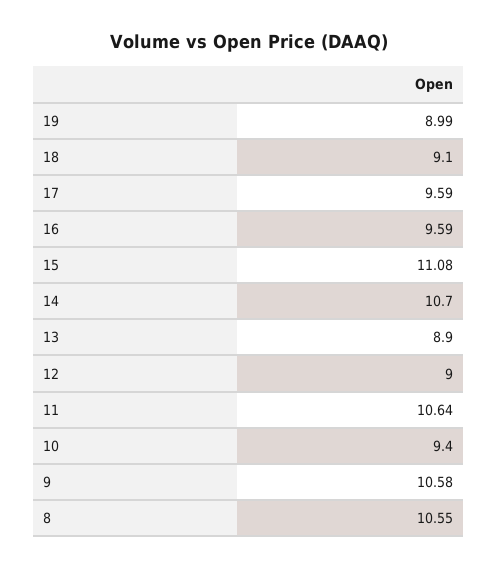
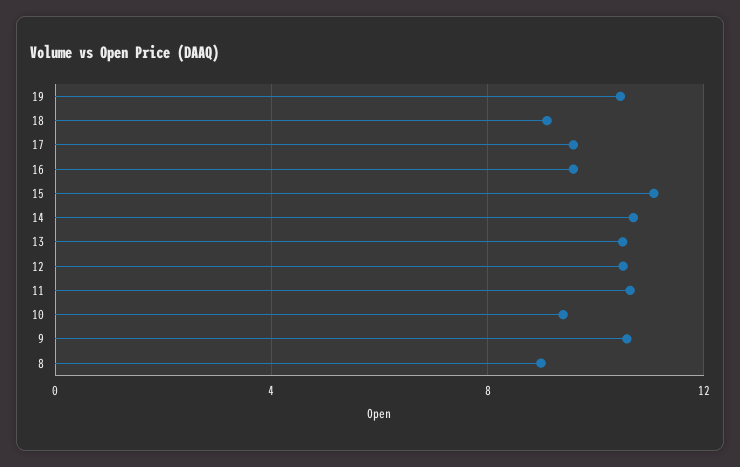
19: 8.99 -> 10.5
13: 8.9 -> 10.5
12: 9 -> 10.5
8: 10.55 -> 9

